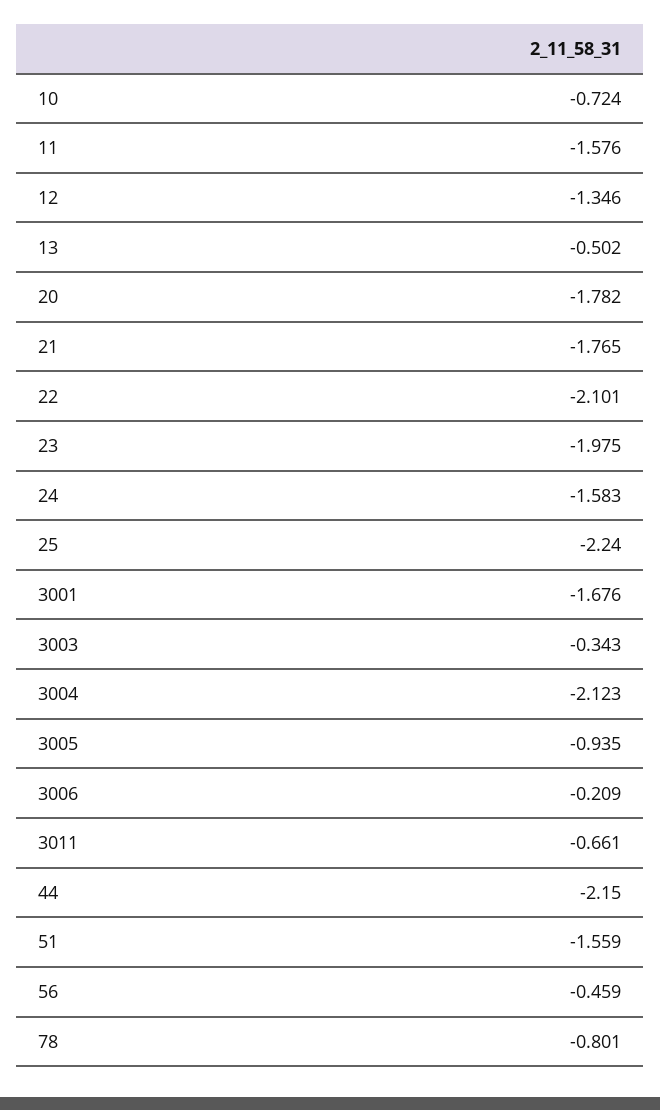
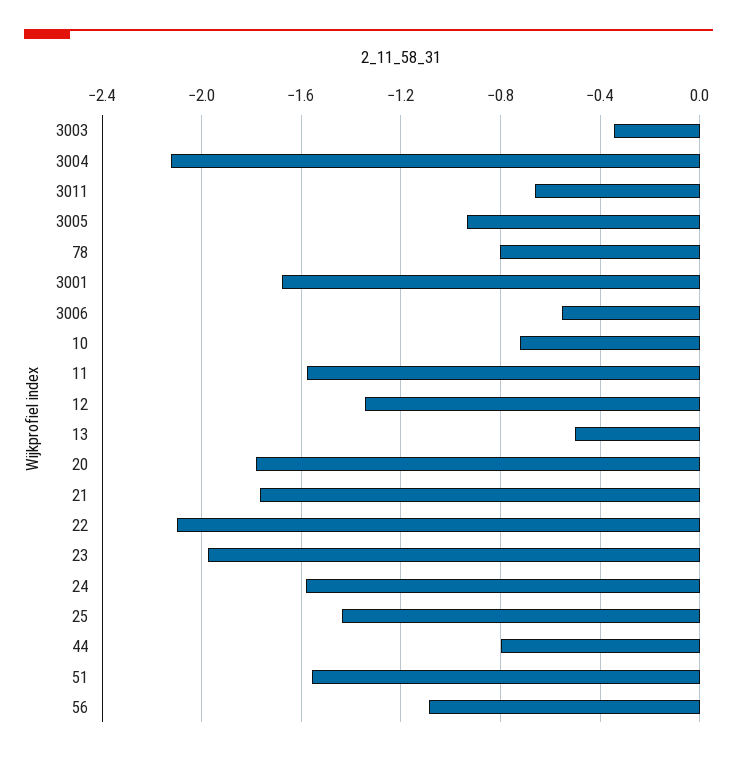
25: -2.24 -> -1.45
3006: -0.209 -> -0.55
44: -2.15 -> -0.8
56: -0.459 -> -1.1

